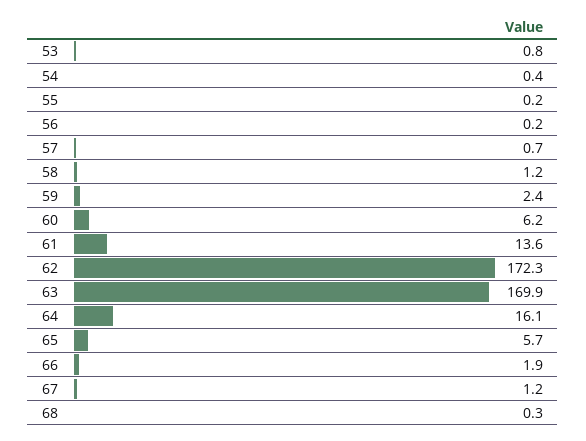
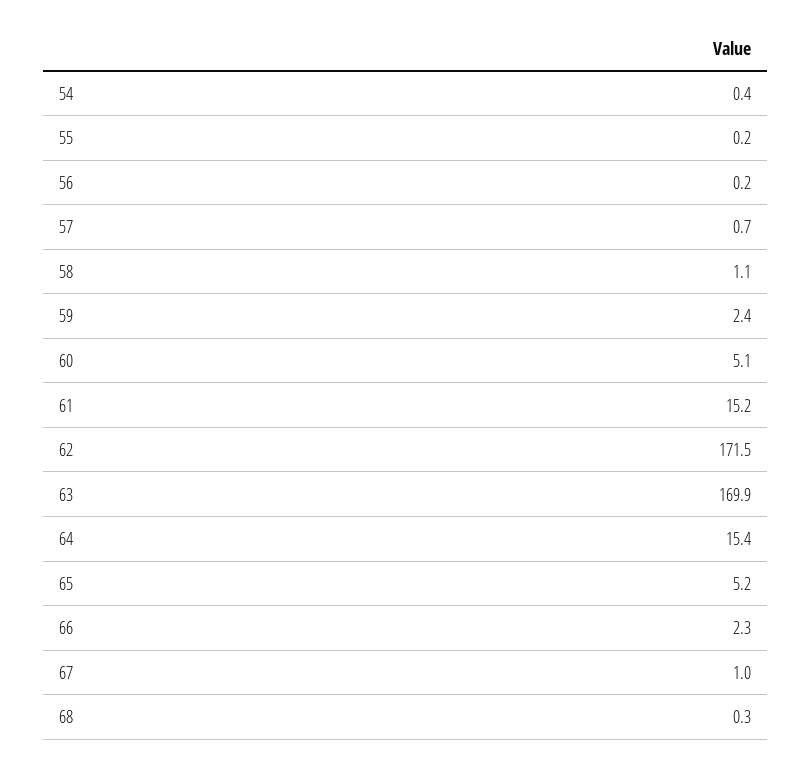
53: 0.8 -> none
58: 1.2 -> 1.1
60: 6.2 -> 5.1
61: 13.6 -> 15.2
62: 172.3 -> 171.5
64: 16.1 -> 15.4
65: 5.7 -> 5.2
66: 1.9 -> 2.3
67: 1.2 -> 1

